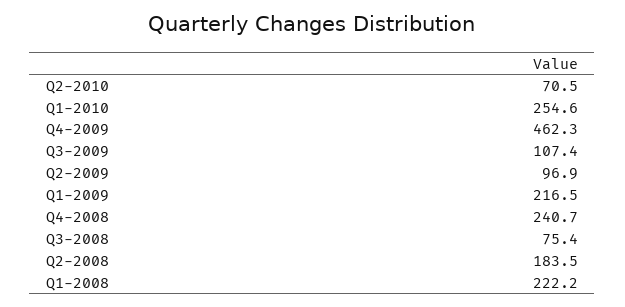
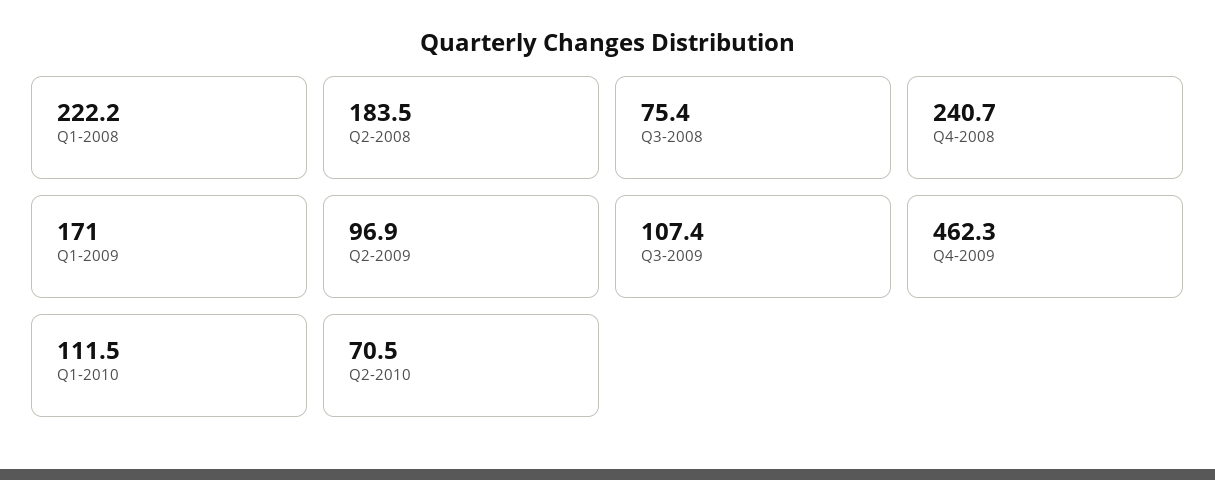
Q1-2010: 254.6 -> 111.5
Q1-2009: 216.5 -> 171

